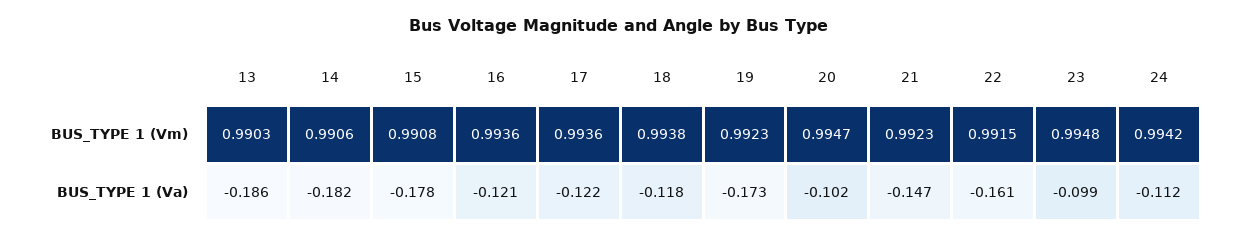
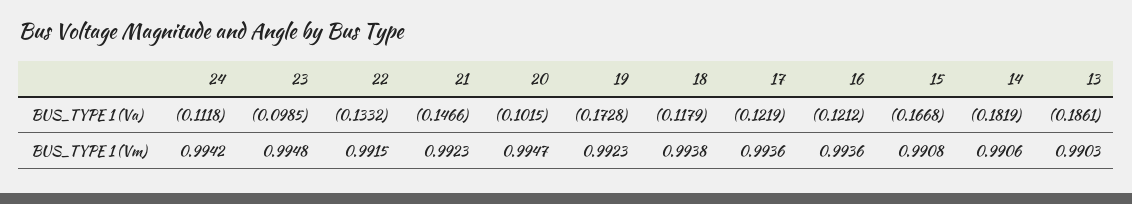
15, BUS_TYPE 1 (Va): -0.178 -> -0.1668
22, BUS_TYPE 1 (Va): -0.161 -> -0.1332

